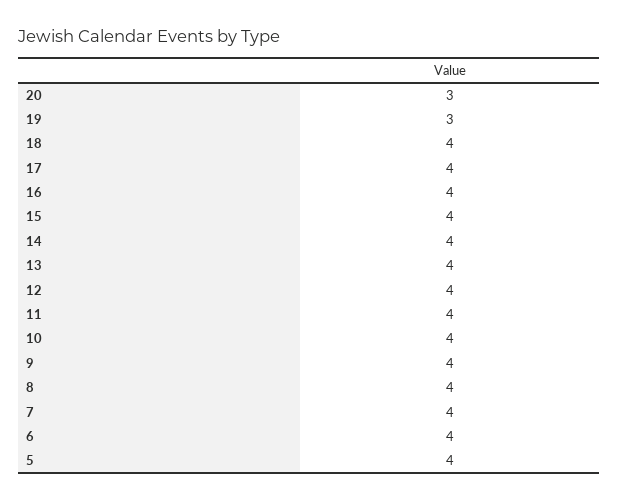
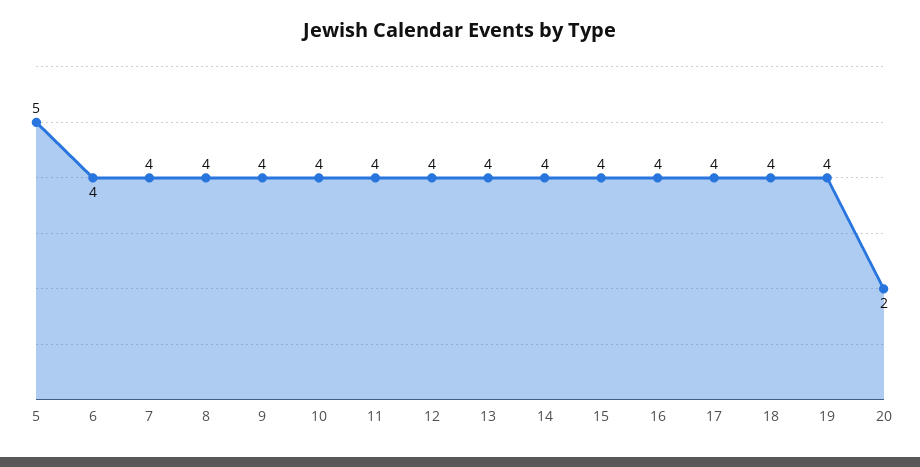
20: 3 -> 2
19: 3 -> 4
5: 4 -> 5

